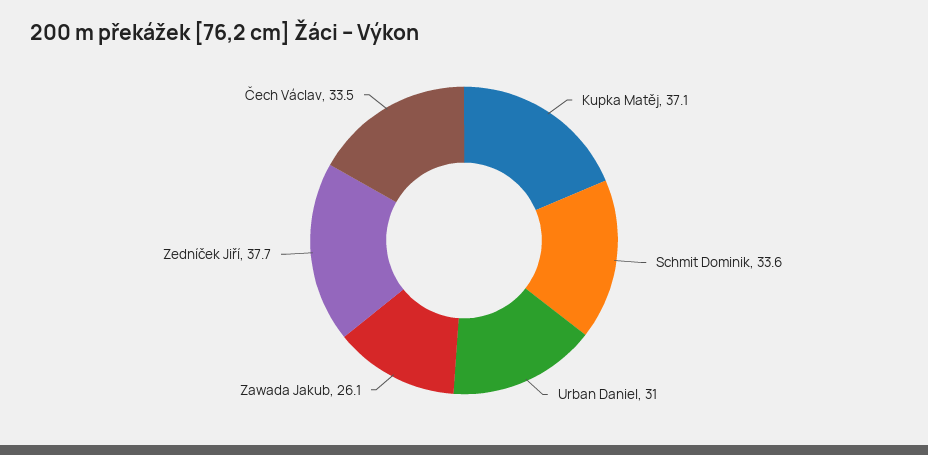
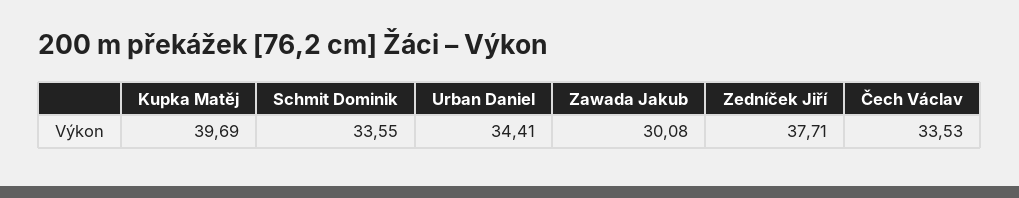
Kupka Matěj: 37.1 -> 39.69
Urban Daniel: 31 -> 34.41
Zawada Jakub: 26.1 -> 30.08

